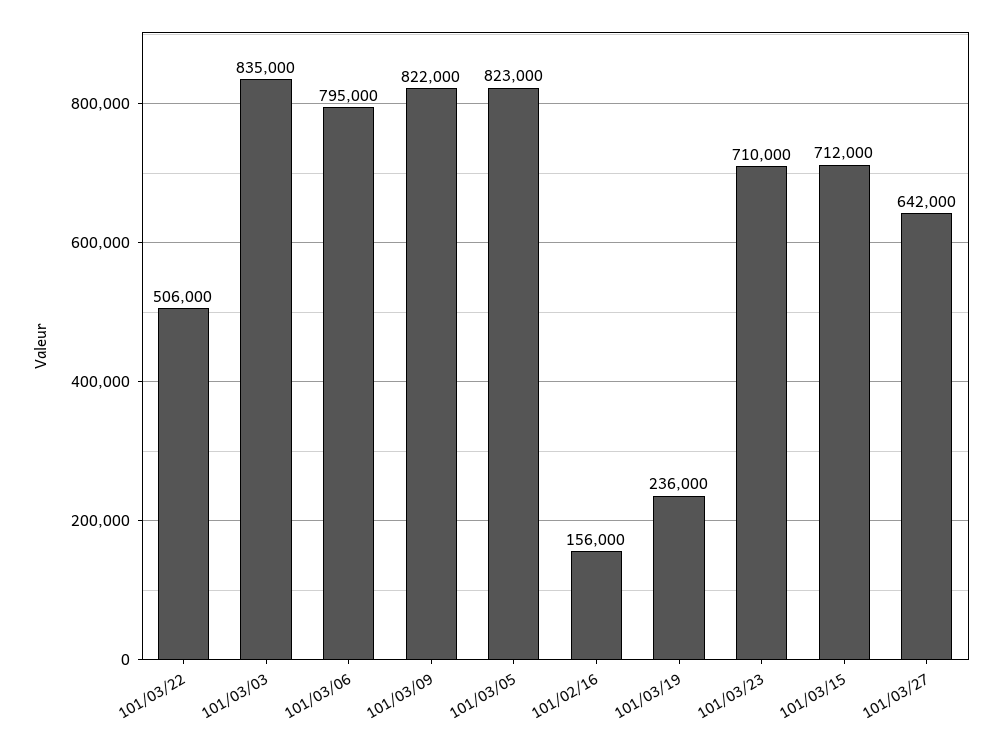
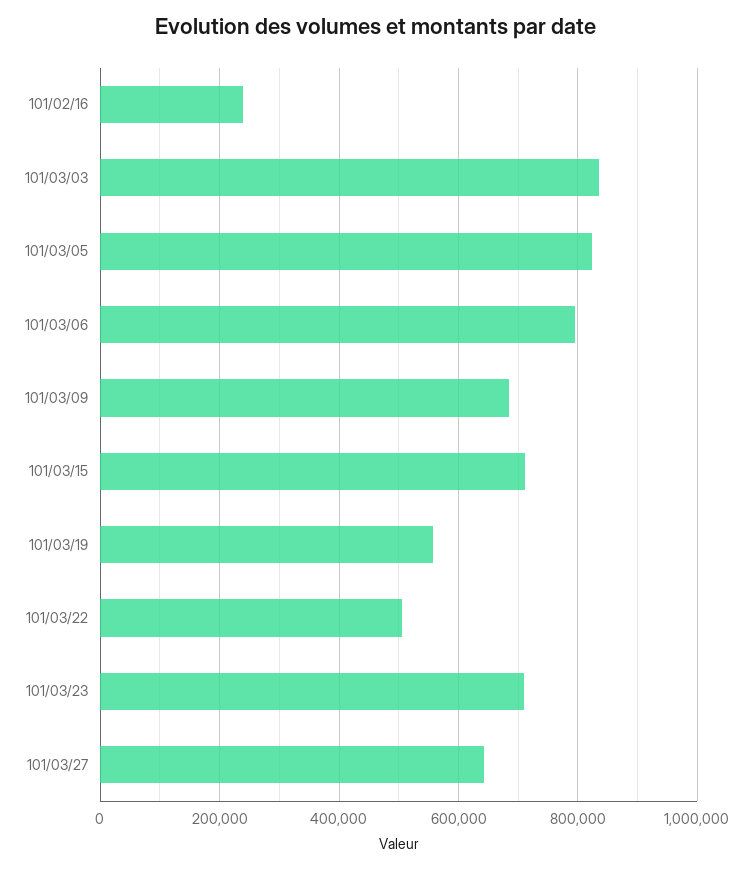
101/03/09: 822000 -> 680000
101/02/16: 156000 -> 240000
101/03/19: 236000 -> 560000

